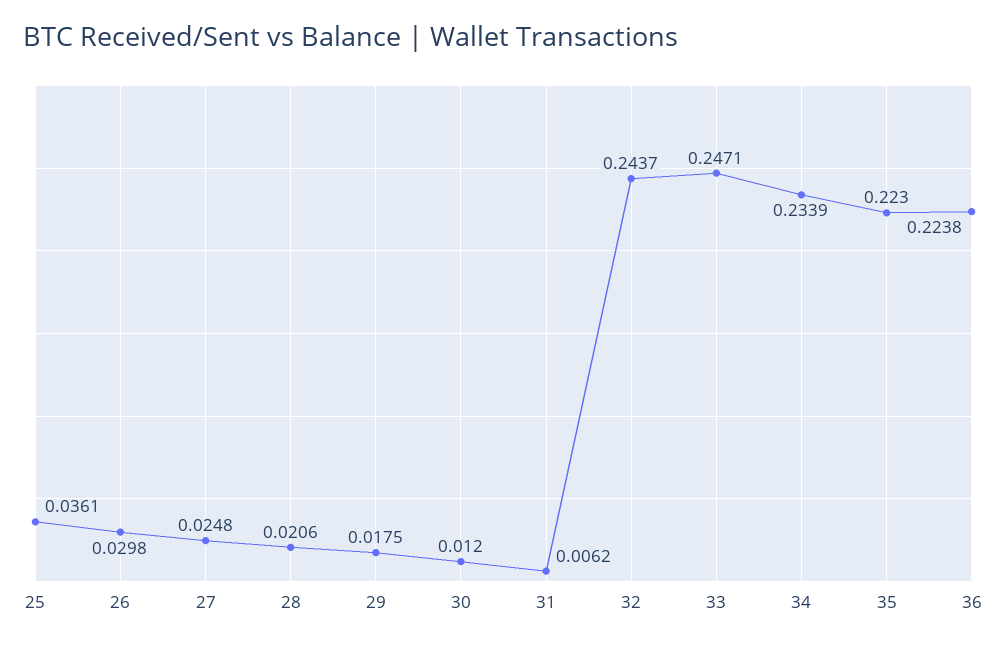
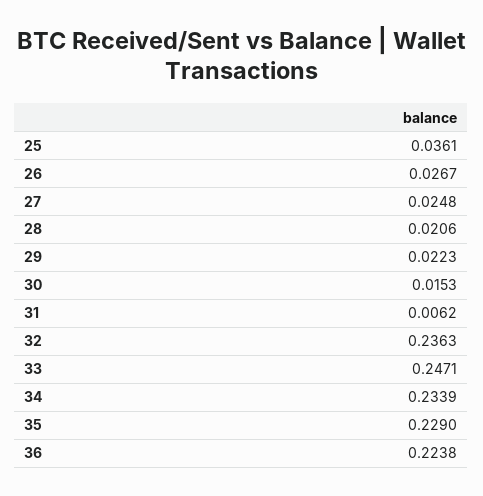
26: 0.0298 -> 0.0267
29: 0.0175 -> 0.0223
30: 0.012 -> 0.0153
32: 0.2437 -> 0.2363
35: 0.223 -> 0.229

